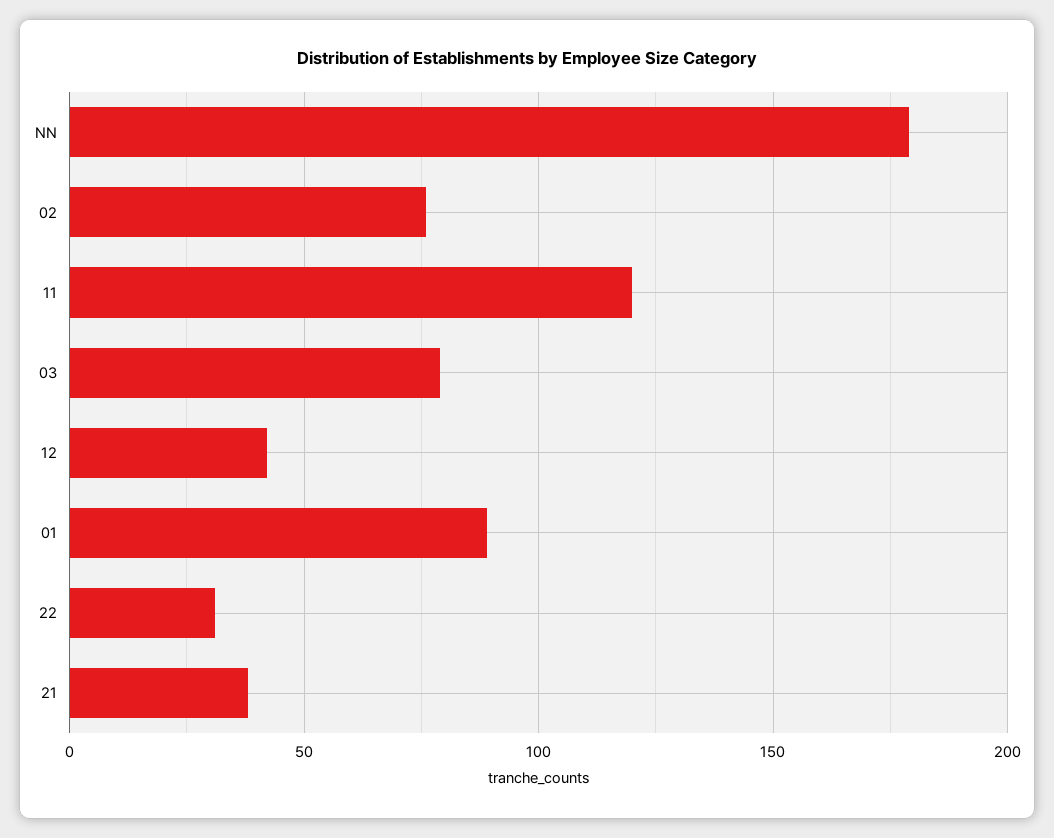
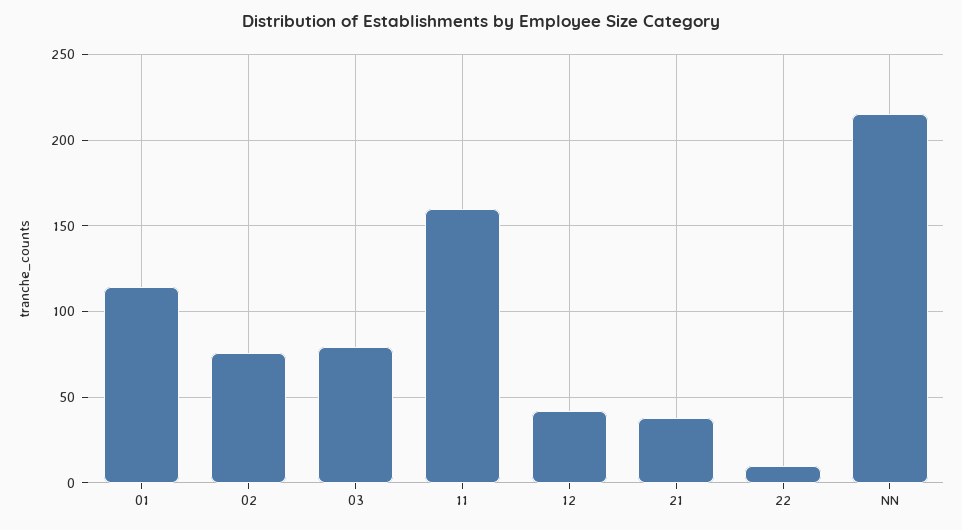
NN: 180 -> 215
11: 120 -> 160
01: 90 -> 115
22: 30 -> 10

